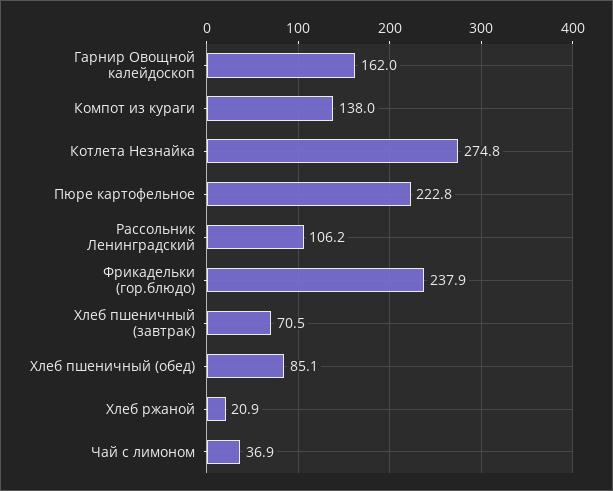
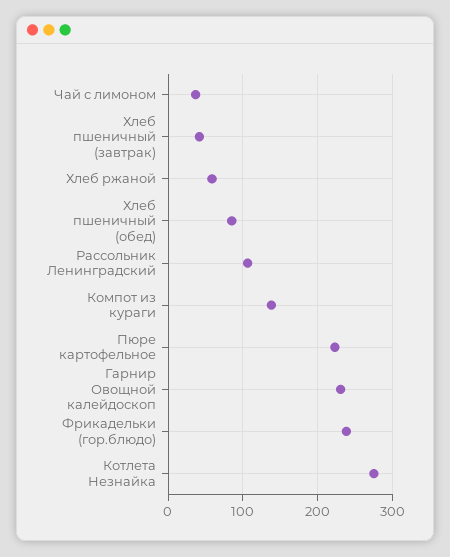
Гарнир Овощной калейдоскоп: 162 -> 230
Хлеб пшеничный (завтрак): 70.5 -> 40
Хлеб ржаной: 20.9 -> 60

